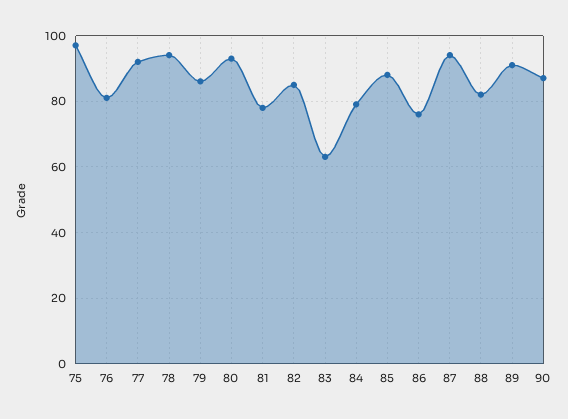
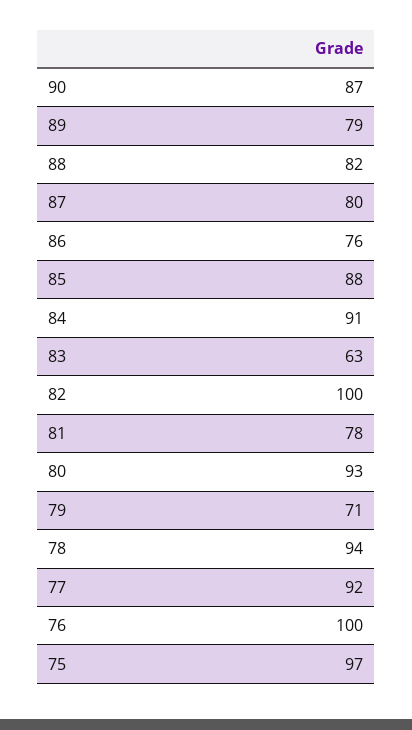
76: 80 -> 100
79: 85 -> 71
82: 85 -> 100
84: 80 -> 91
87: 95 -> 80
89: 90 -> 79

